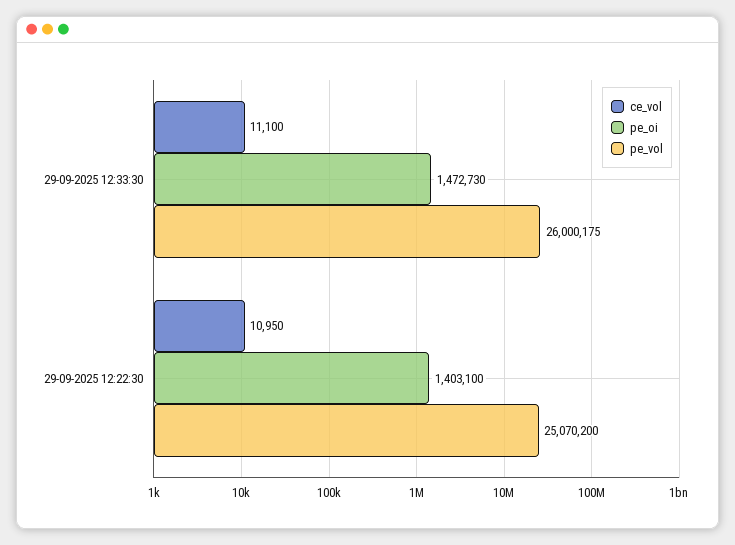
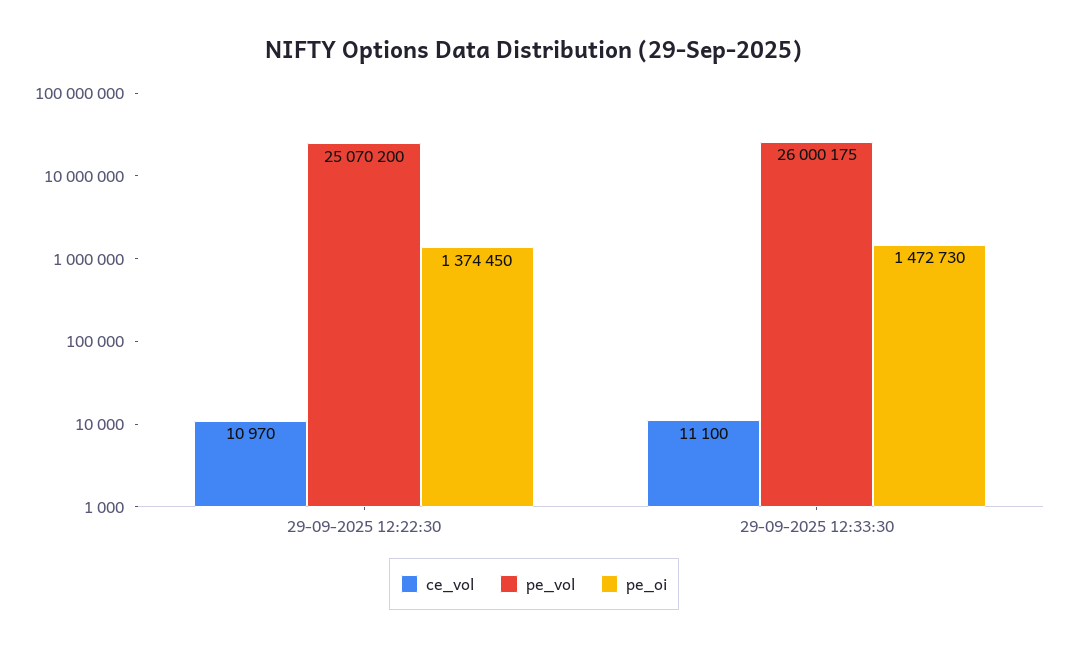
ce_vol, 29-09-2025 12:22:30: 10950 -> 10970
pe_oi, 29-09-2025 12:22:30: 1403100 -> 1374450

